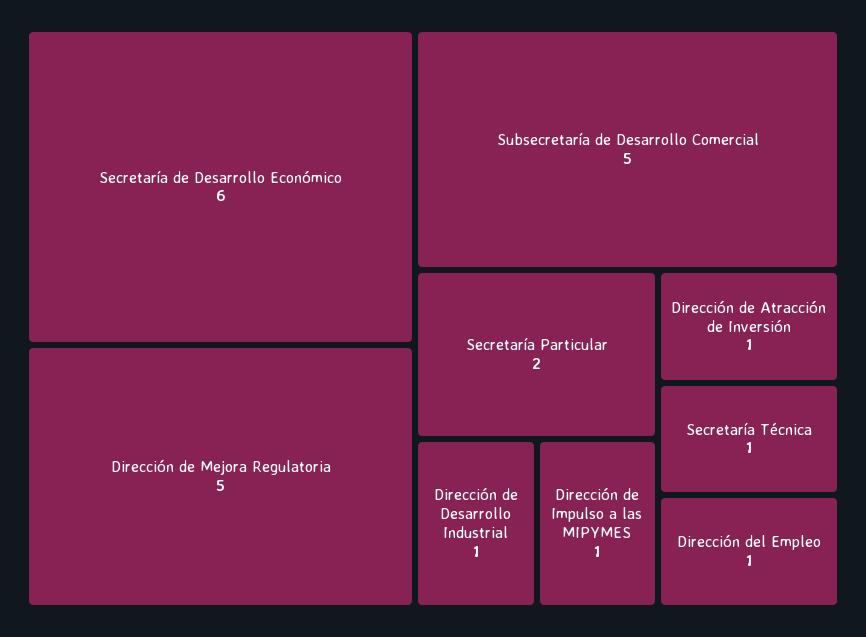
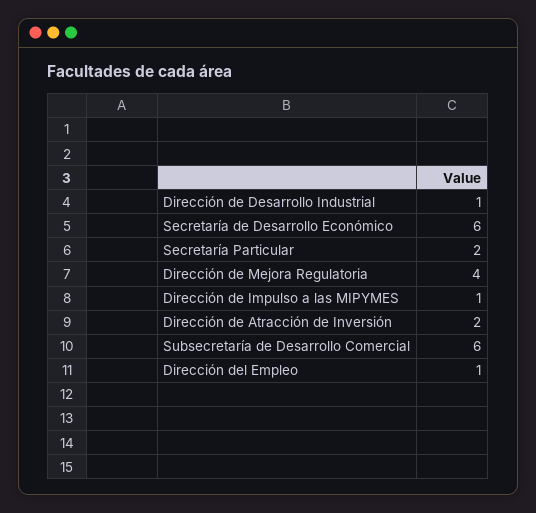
Dirección de Mejora Regulatoria: 5 -> 4
Subsecretaría de Desarrollo Comercial: 5 -> 6
Dirección de Atracción de Inversión: 1 -> 2
Secretaría Técnica: 1 -> none

